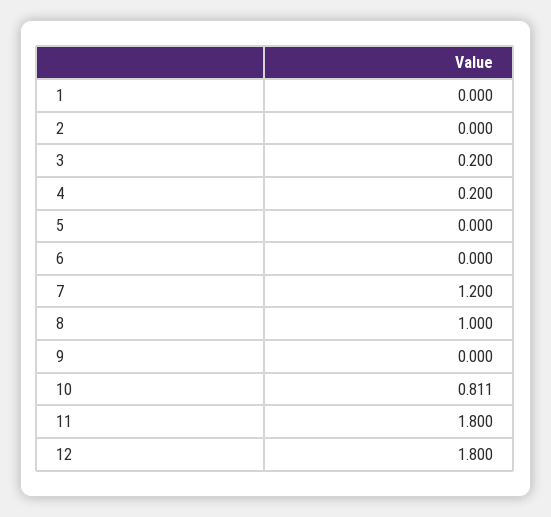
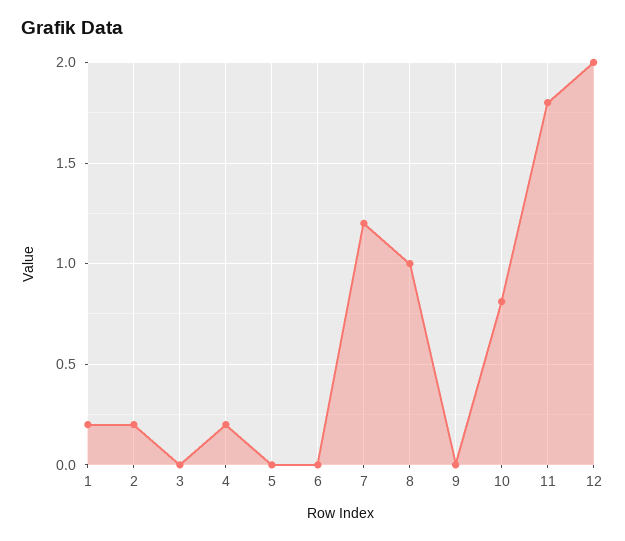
1: 0 -> 0.2
2: 0 -> 0.2
3: 0.2 -> 0
12: 1.8 -> 2

